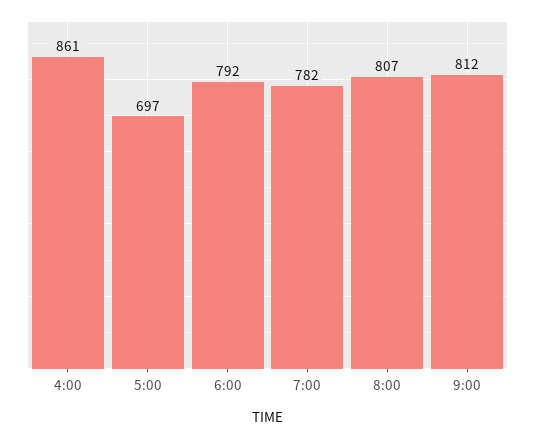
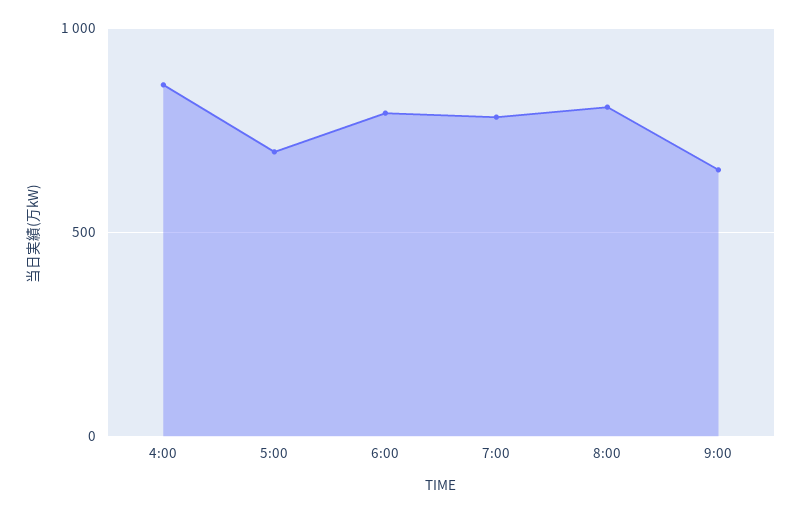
9:00: 812 -> 650

